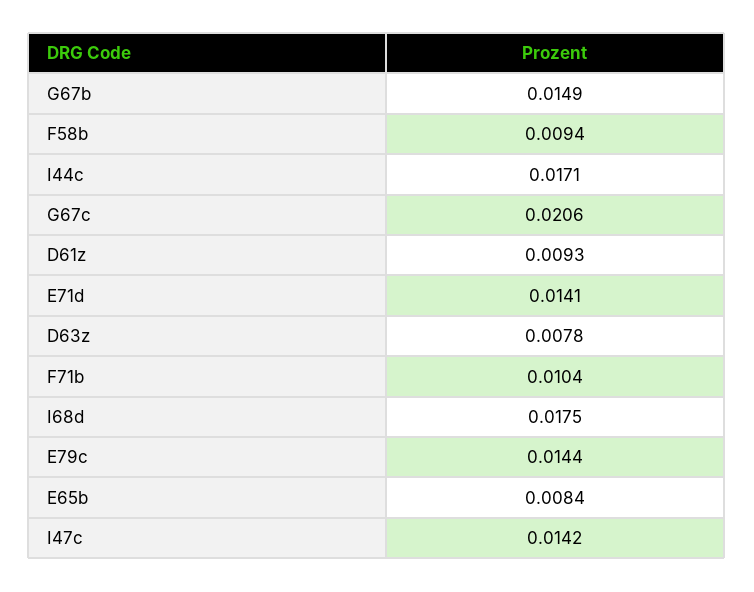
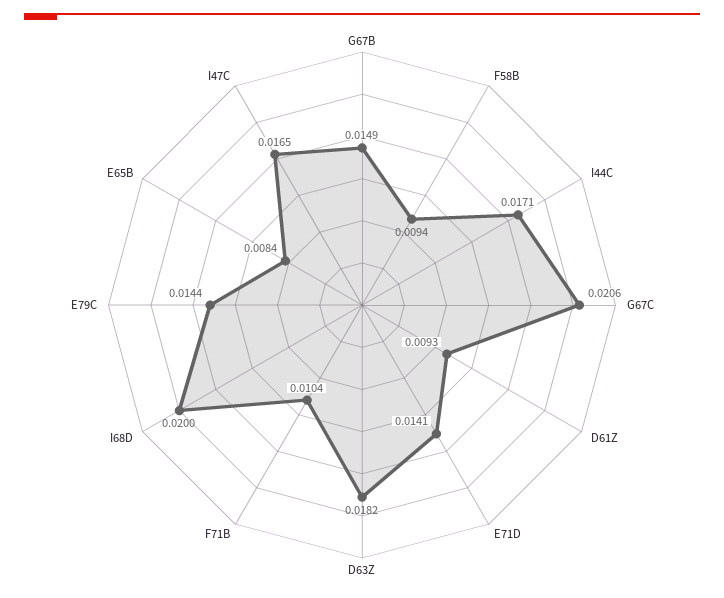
D63z: 0.0078 -> 0.0182
I68d: 0.0175 -> 0.02
I47c: 0.0142 -> 0.0165

